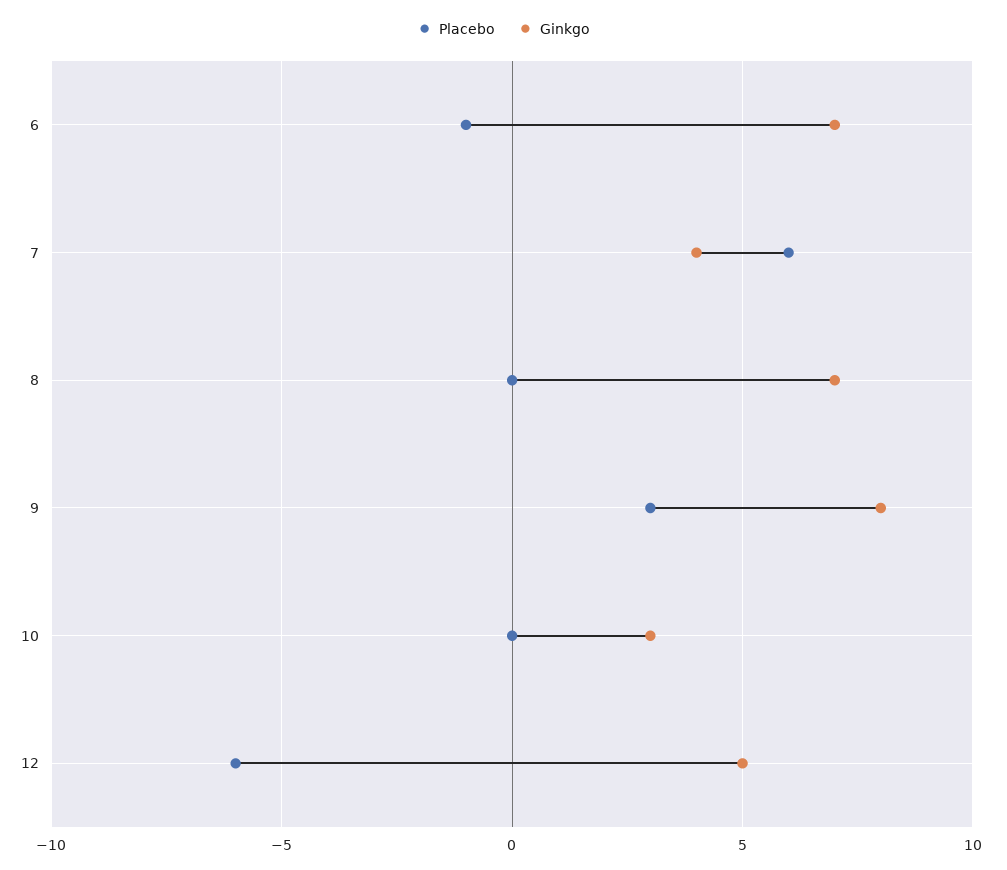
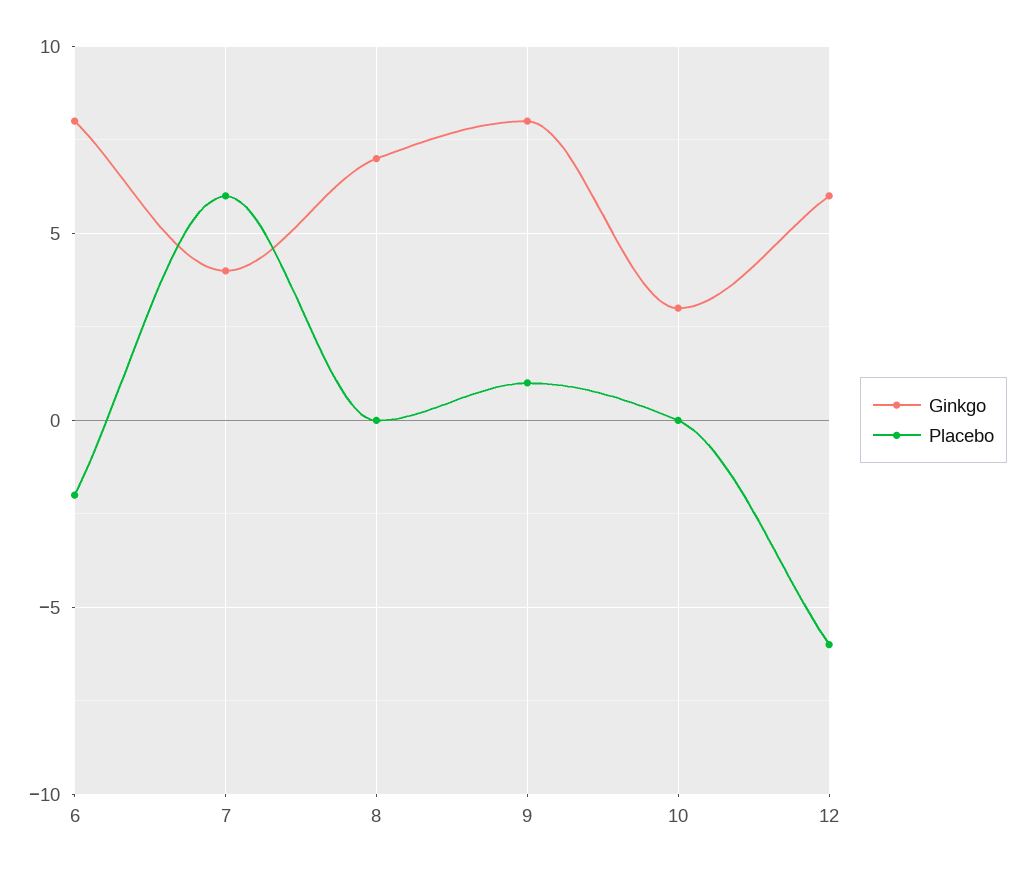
Placebo, 6: -1 -> -2
Ginkgo, 6: 7 -> 8
Placebo, 9: 3 -> 1
Ginkgo, 12: 5 -> 6

